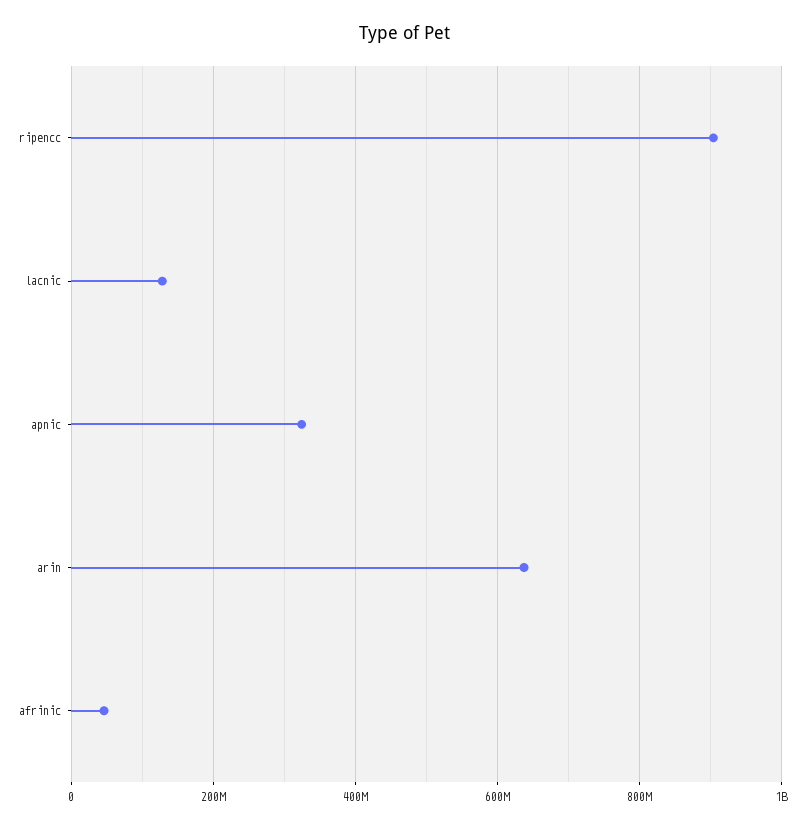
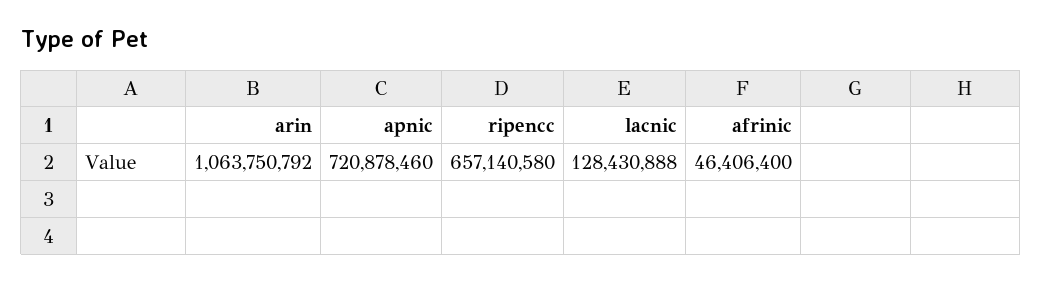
ripencc: 900000000 -> 657140580
apnic: 320000000 -> 720878460
arin: 640000000 -> 1063750792

